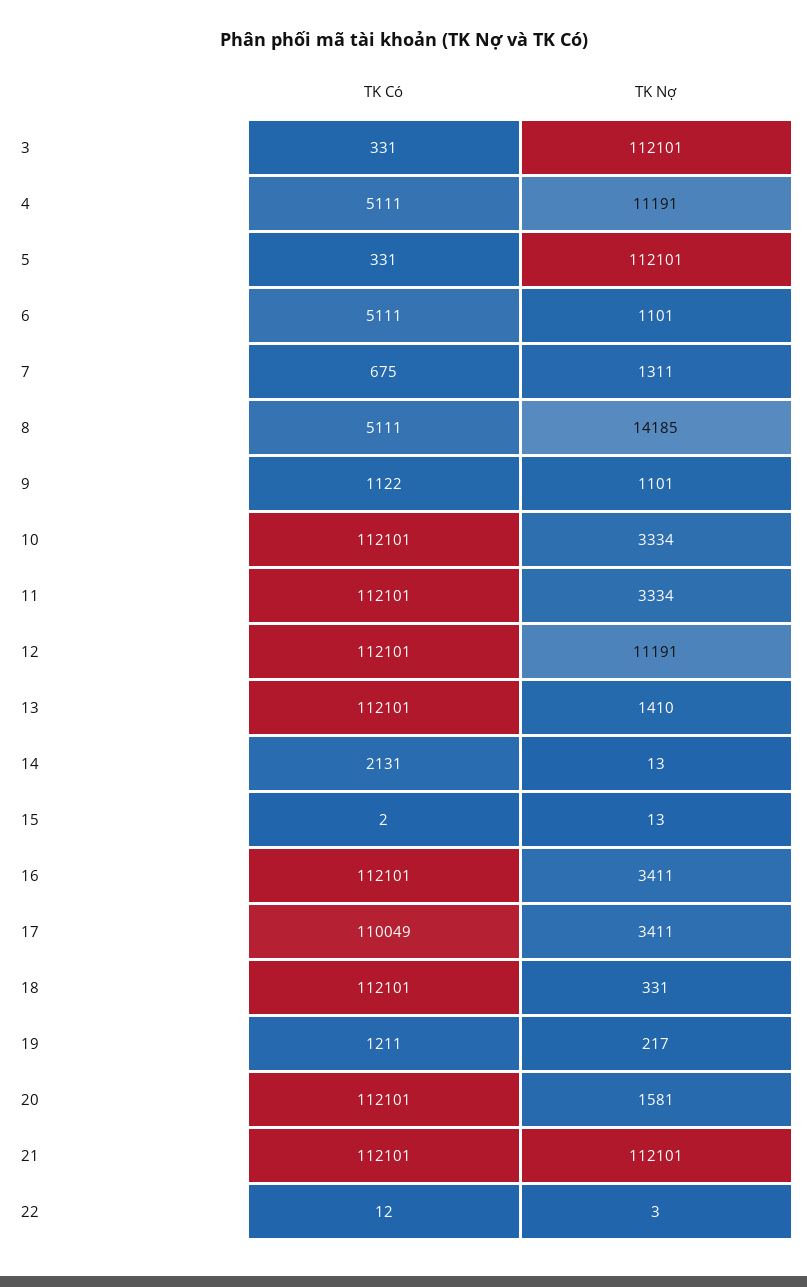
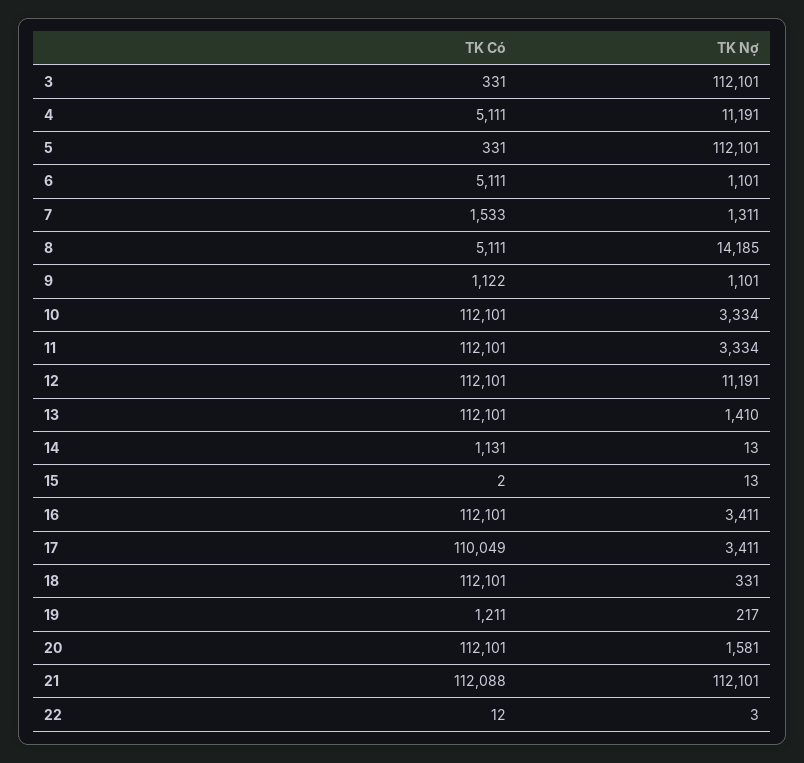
TK Có, 7: 675 -> 1533
TK Có, 14: 2131 -> 1131
TK Có, 21: 112101 -> 112088

